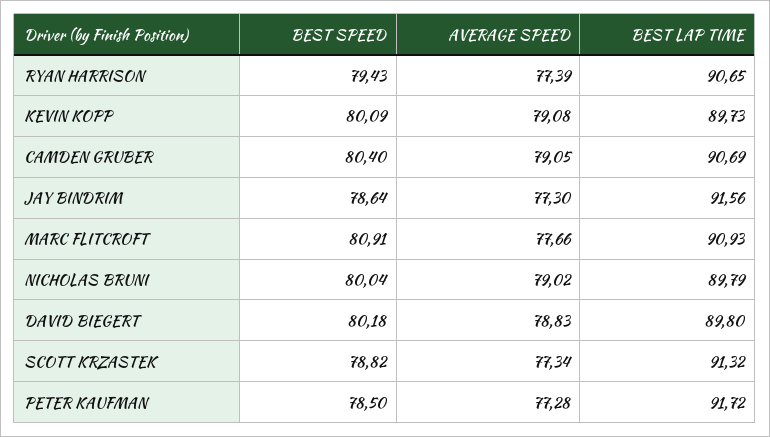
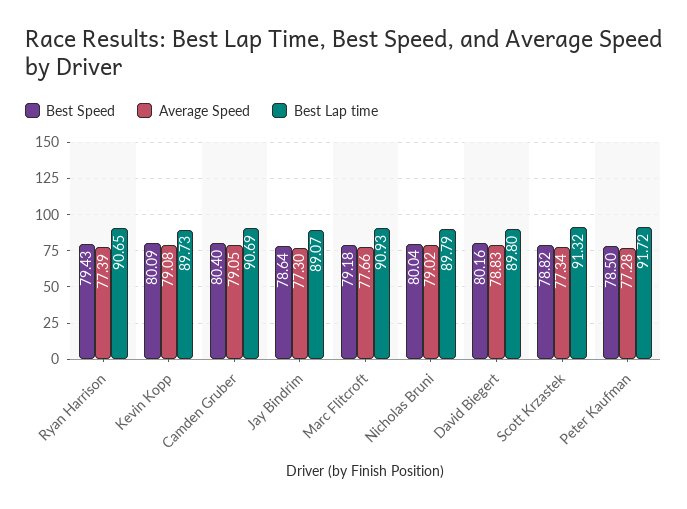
BEST LAP TIME, JAY BINDRIM: 91.56 -> 89.07
BEST SPEED, MARC FLITCROFT: 80.91 -> 79.18
BEST SPEED, DAVID BIEGERT: 80.18 -> 80.16

